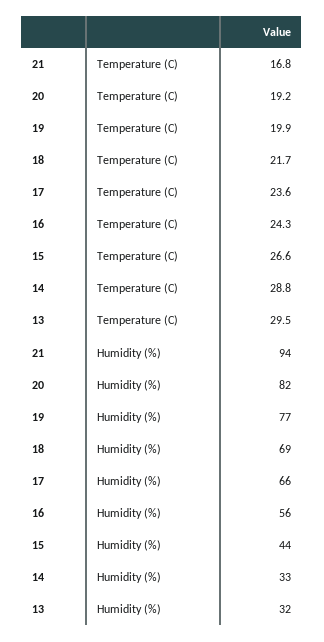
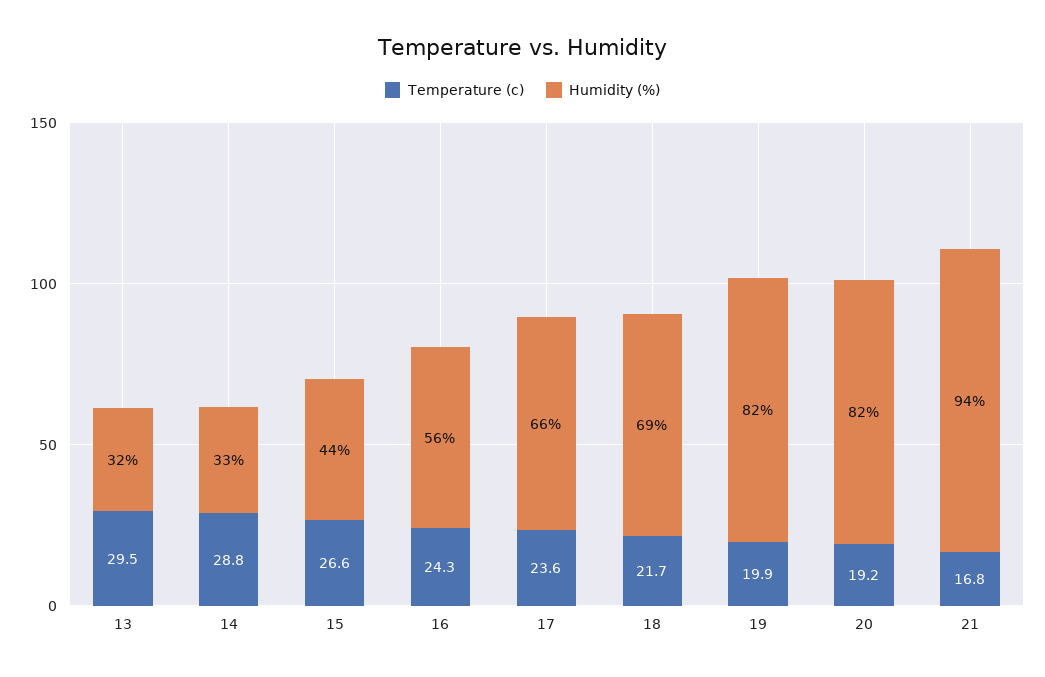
Humidity (%), 19: 77 -> 82

